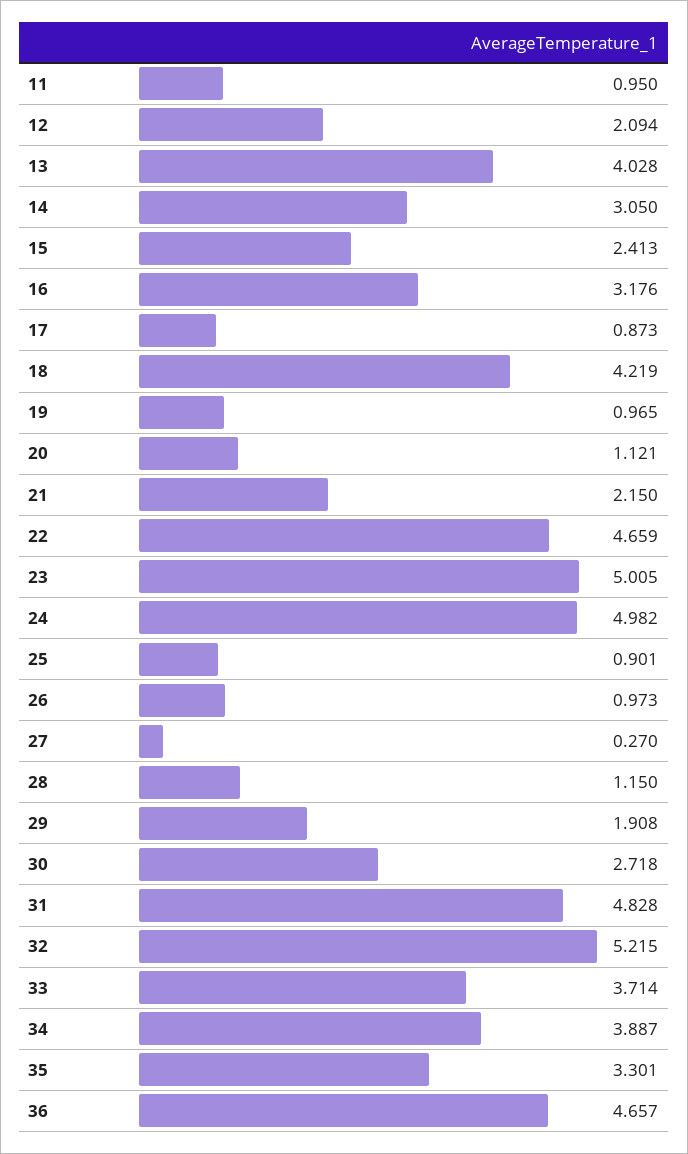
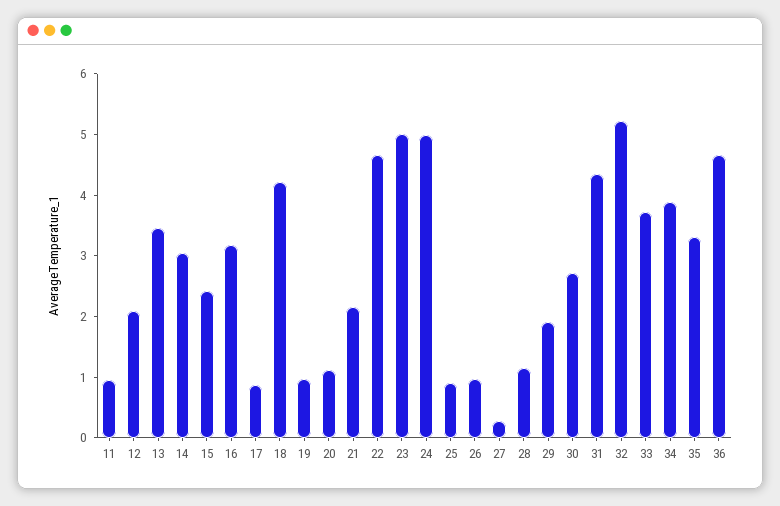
13: 4.028 -> 3.4
31: 4.828 -> 4.4

